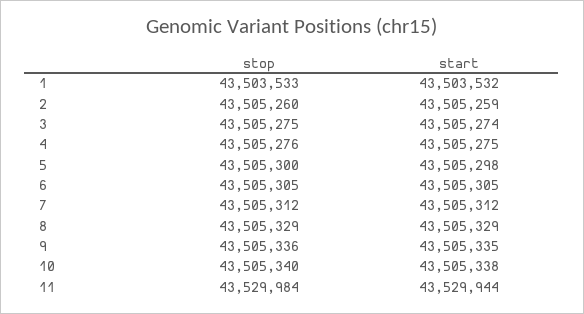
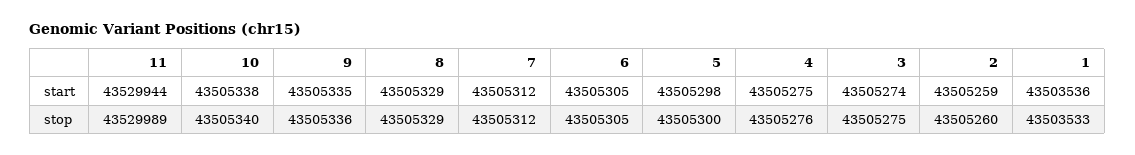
start, 1: 43503532 -> 43503536
stop, 11: 43529984 -> 43529989

